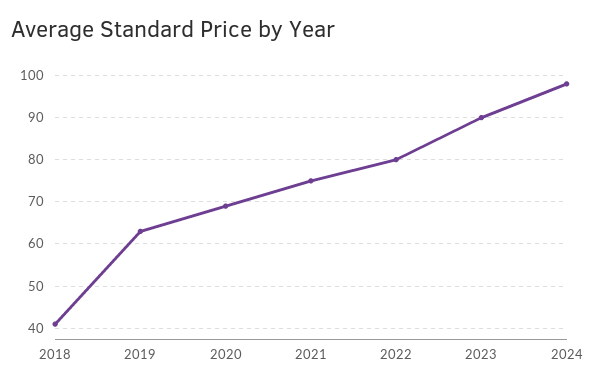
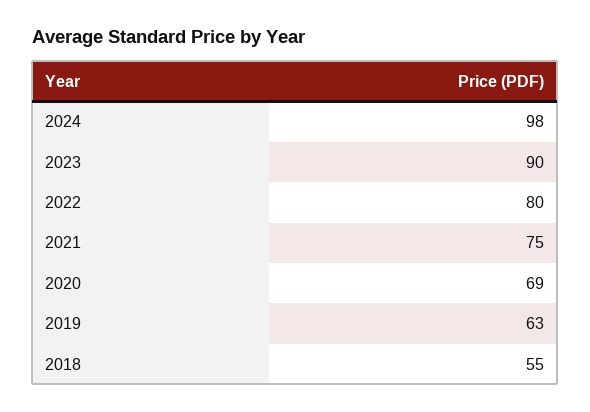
2018: 40 -> 55

